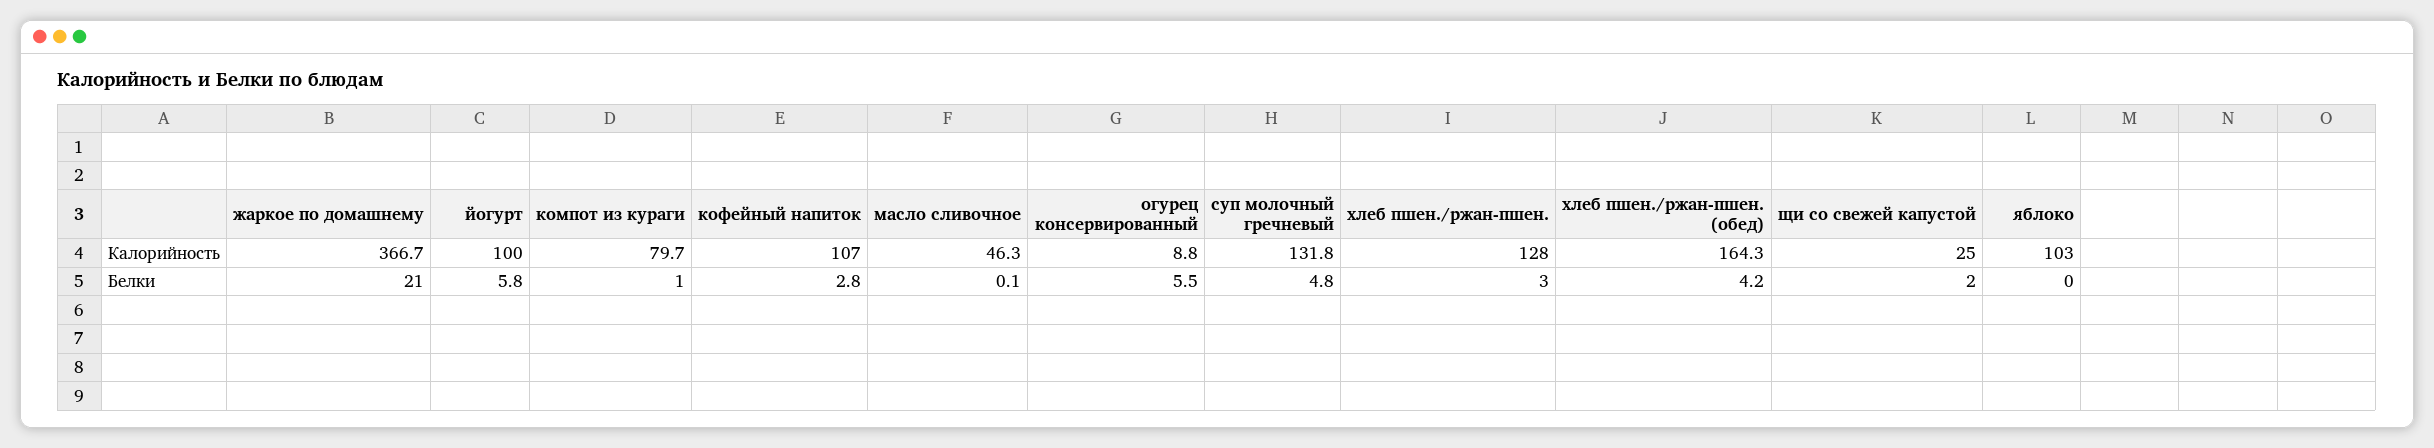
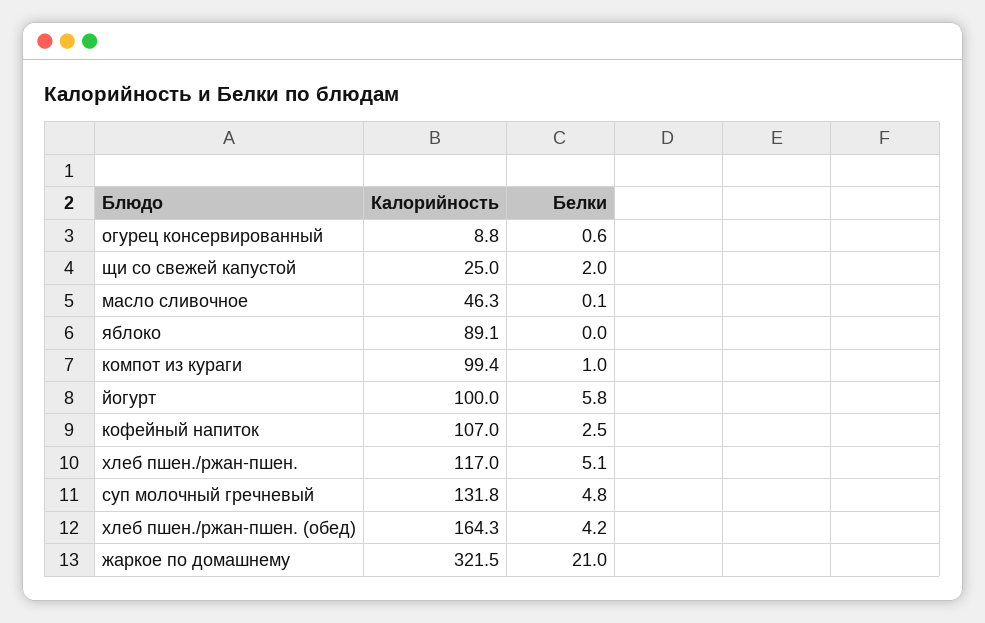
жаркое по домашнему, Калорийность: 366.7 -> 321.5
компот из кураги, Калорийность: 79.7 -> 99.4
хлеб пшен./ржан-пшен., Калорийность: 128 -> 117
яблоко, Калорийность: 103 -> 89.1
кофейный напиток, Белки: 2.8 -> 2.5
огурец консервированный, Белки: 5.5 -> 0.6
хлеб пшен./ржан-пшен., Белки: 3 -> 5.1

